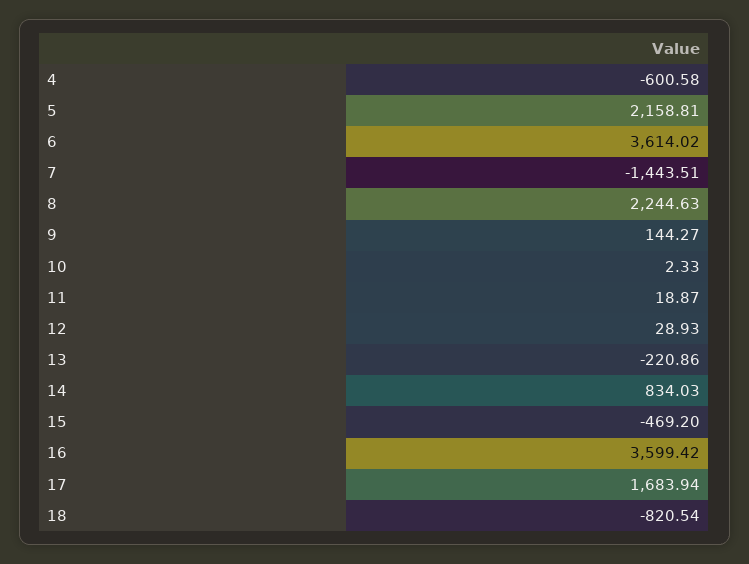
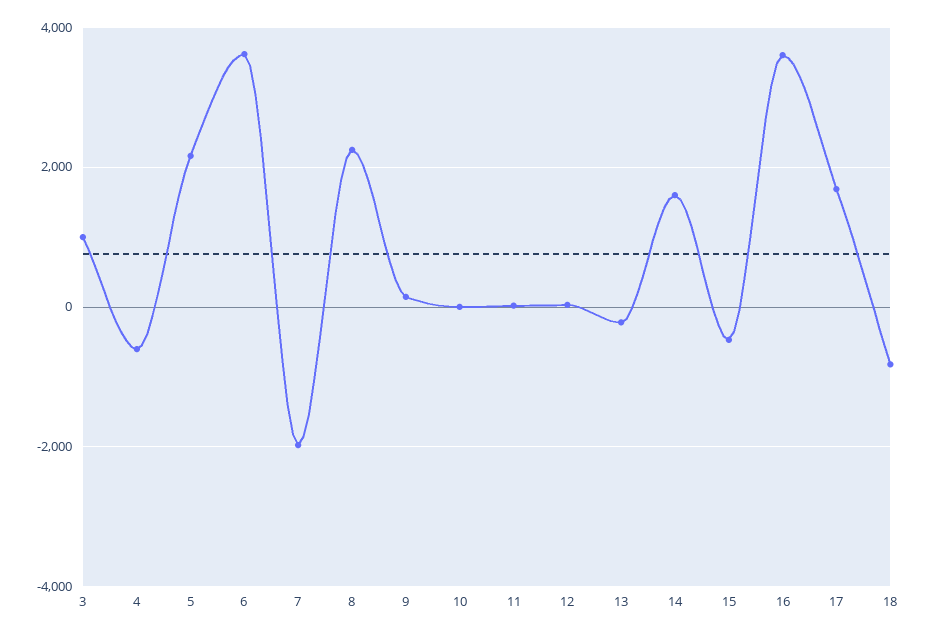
7: -1443.51 -> -2000
14: 834.03 -> 1600
3: none -> 1000

